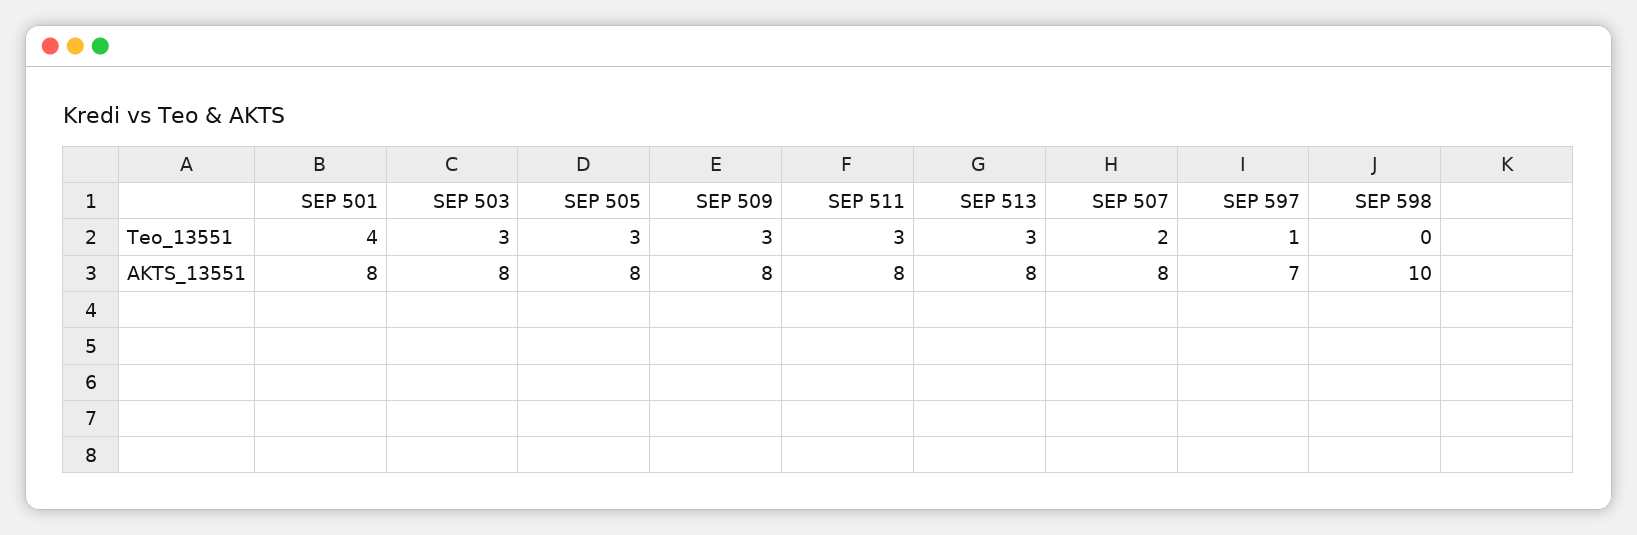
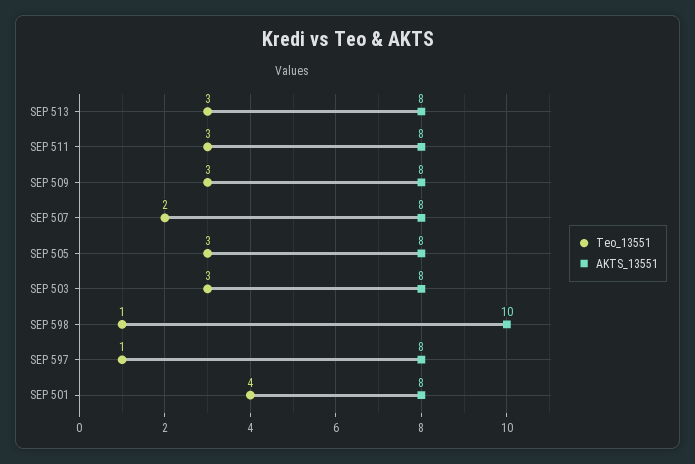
Teo_13551, SEP 598: 0 -> 1
AKTS_13551, SEP 597: 7 -> 8

